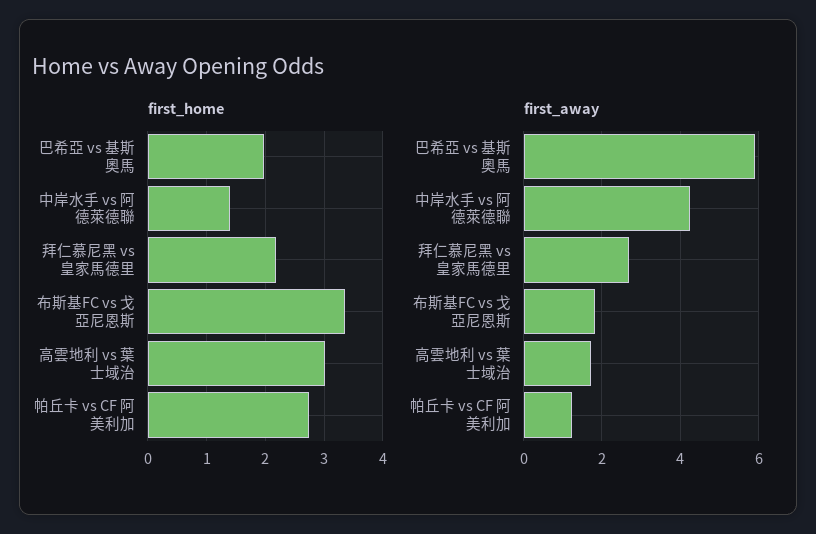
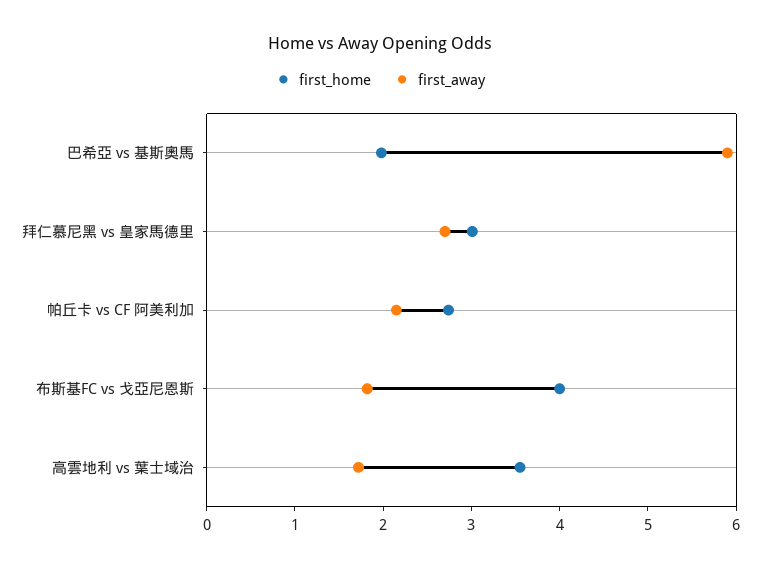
first_home, 中岸水手 vs 阿德萊德聯: 1.4 -> none
first_home, 拜仁慕尼黑 vs 皇家馬德里: 2.2 -> 3
first_home, 布斯基FC vs 戈亞尼恩斯: 3.4 -> 4
first_home, 高雲地利 vs 葉士域治: 3 -> 3.6
first_away, 中岸水手 vs 阿德萊德聯: 4.2 -> none
first_away, 帕丘卡 vs CF 阿美利加: 1.2 -> 2.2

